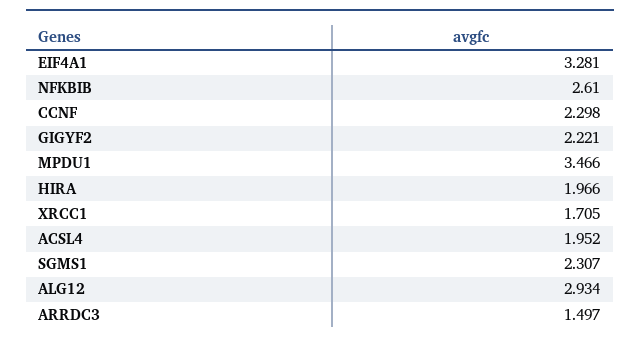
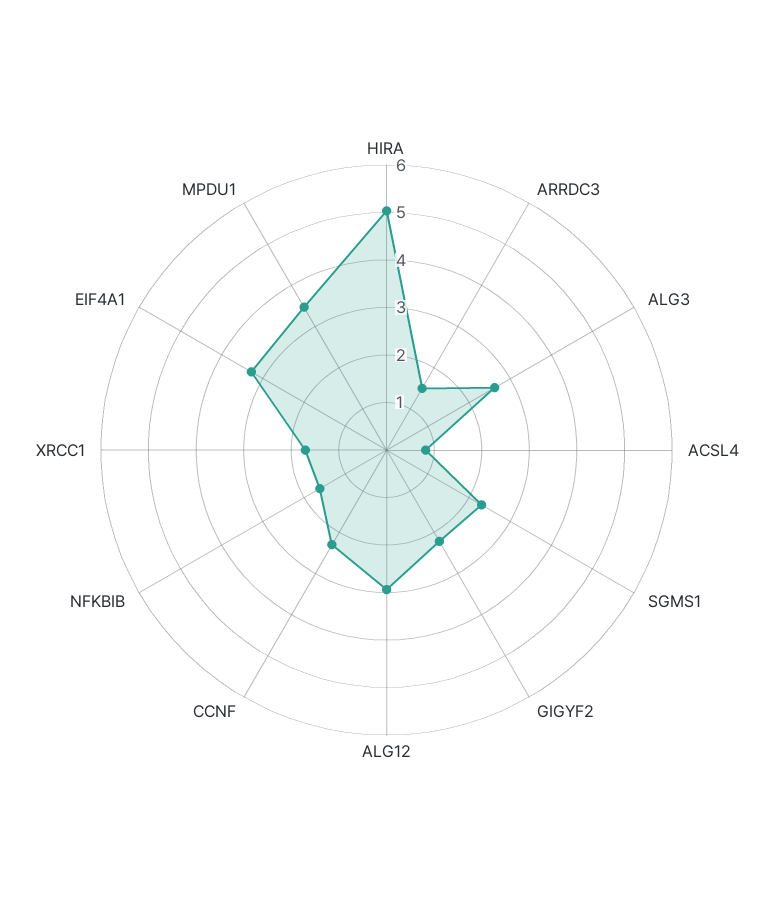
NFKBIB: 2.61 -> 1.6
HIRA: 1.966 -> 5
ACSL4: 1.952 -> 0.8
ALG3: none -> 2.6

